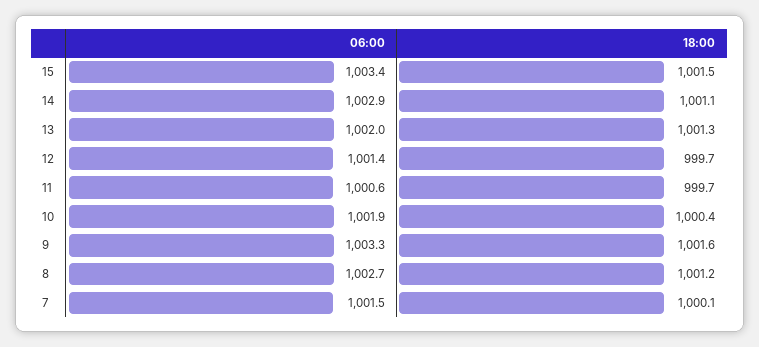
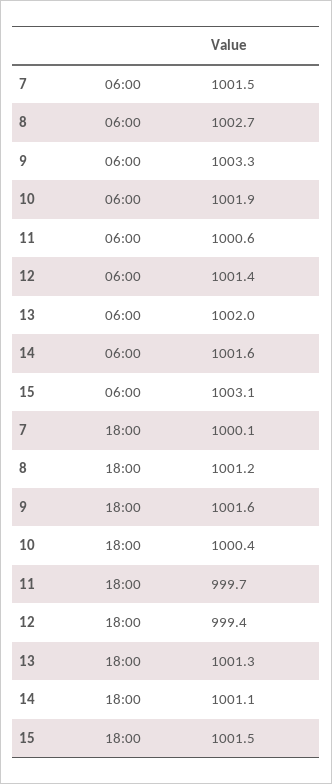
06:00, 15: 1003.4 -> 1003.1
06:00, 14: 1002.9 -> 1001.6
18:00, 12: 999.7 -> 999.4

